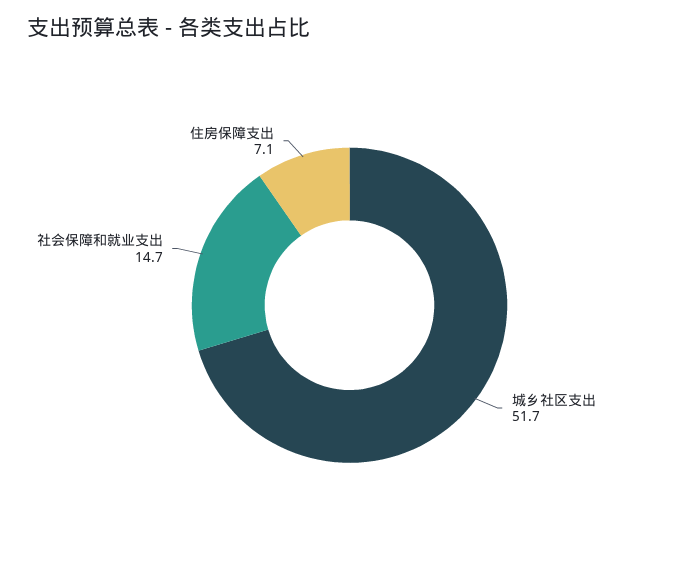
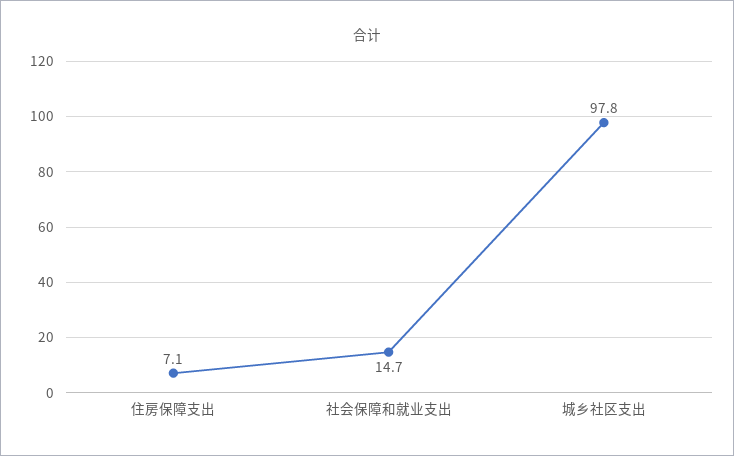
城乡社区支出: 51.7 -> 97.8

